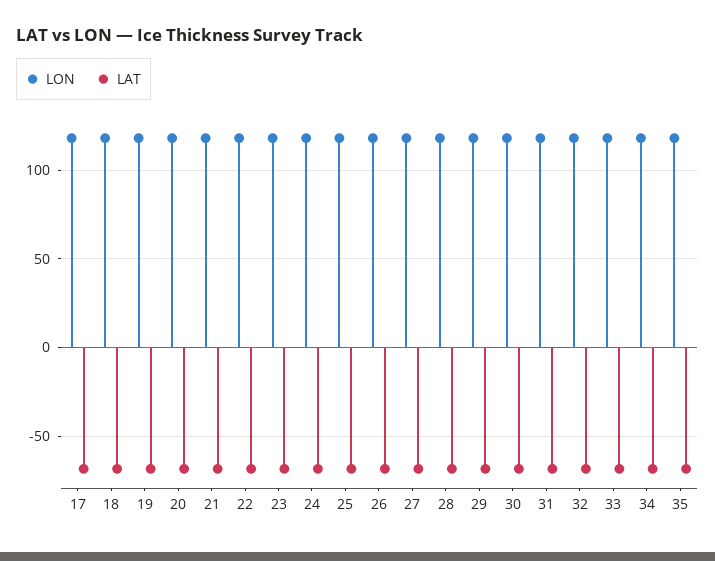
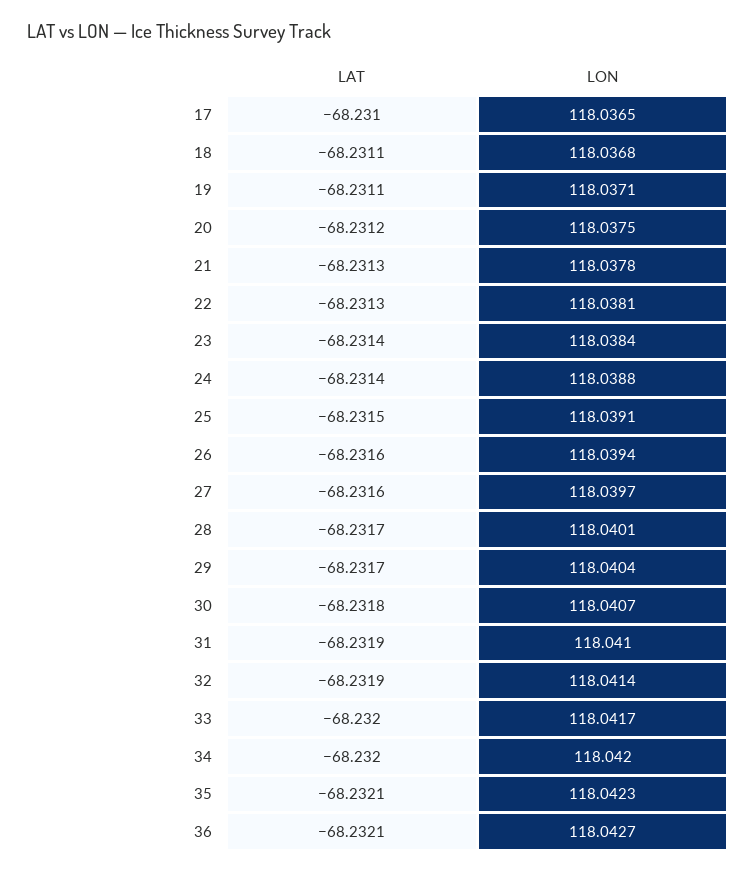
LAT, 36: none -> -68.2321
LON, 36: none -> 118.0427

